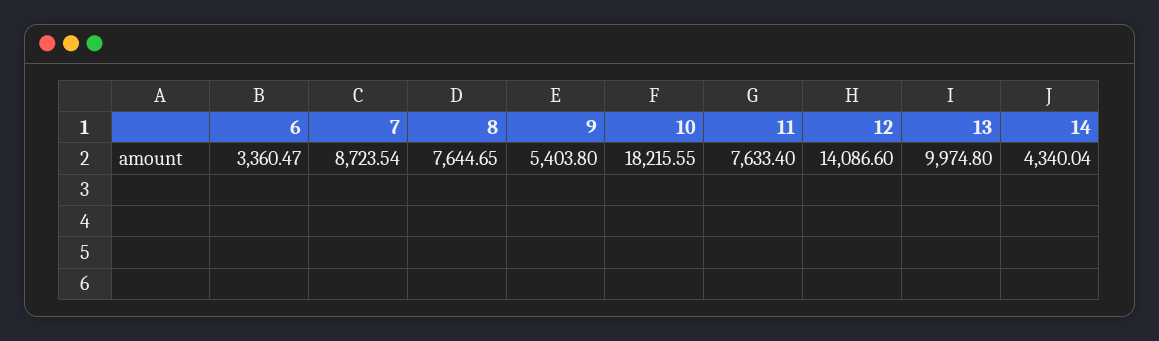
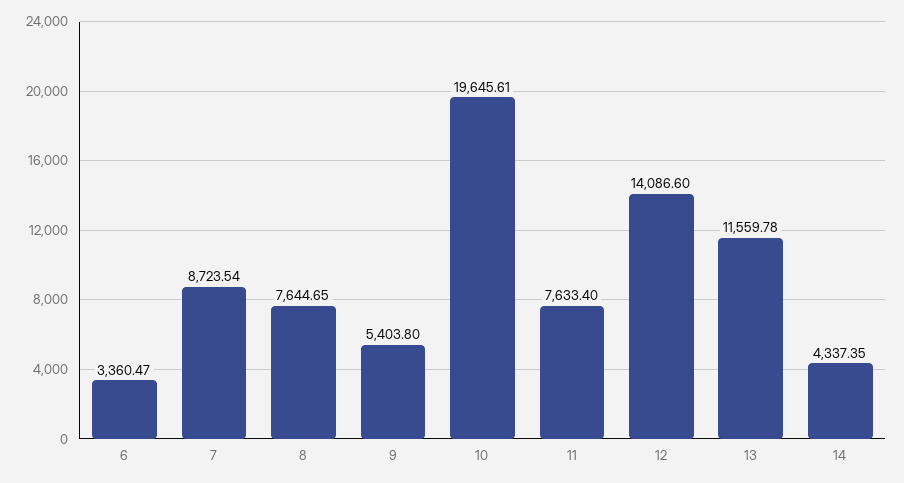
10: 18215.55 -> 19645.61
13: 9974.8 -> 11559.78
14: 4340.04 -> 4337.35

